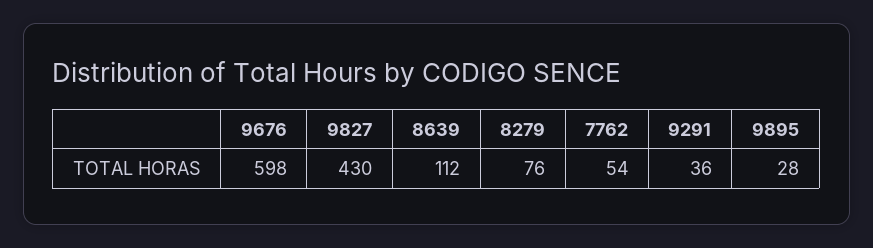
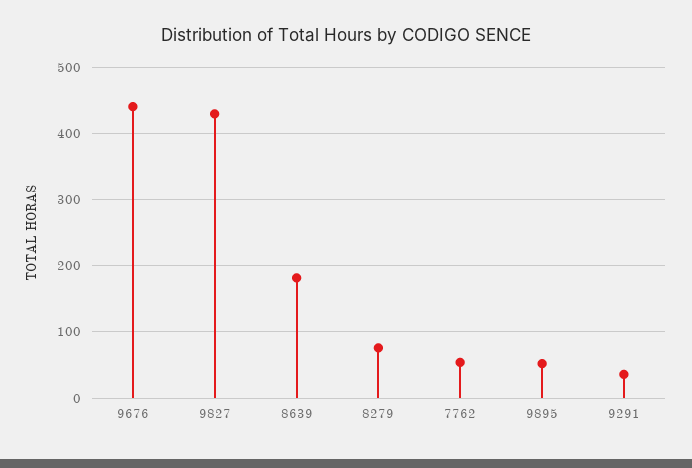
9676: 598 -> 440
8639: 112 -> 180
9895: 28 -> 50

